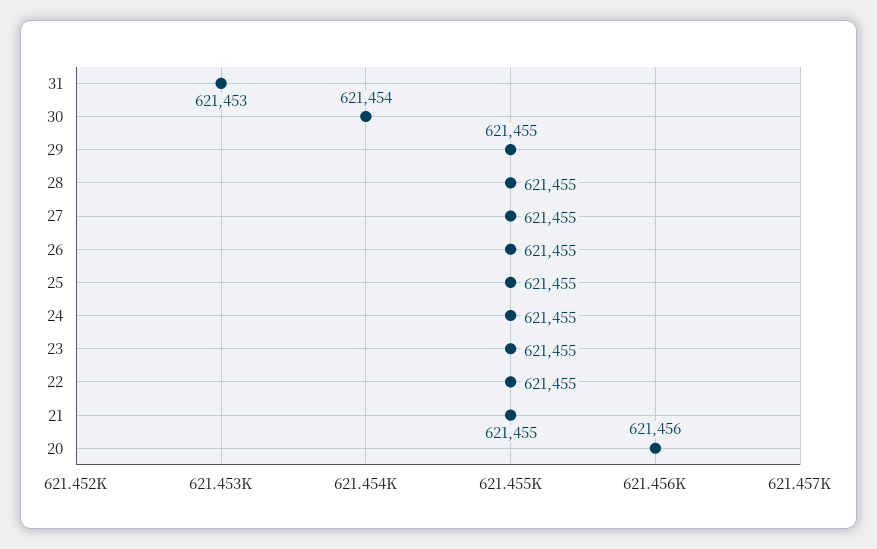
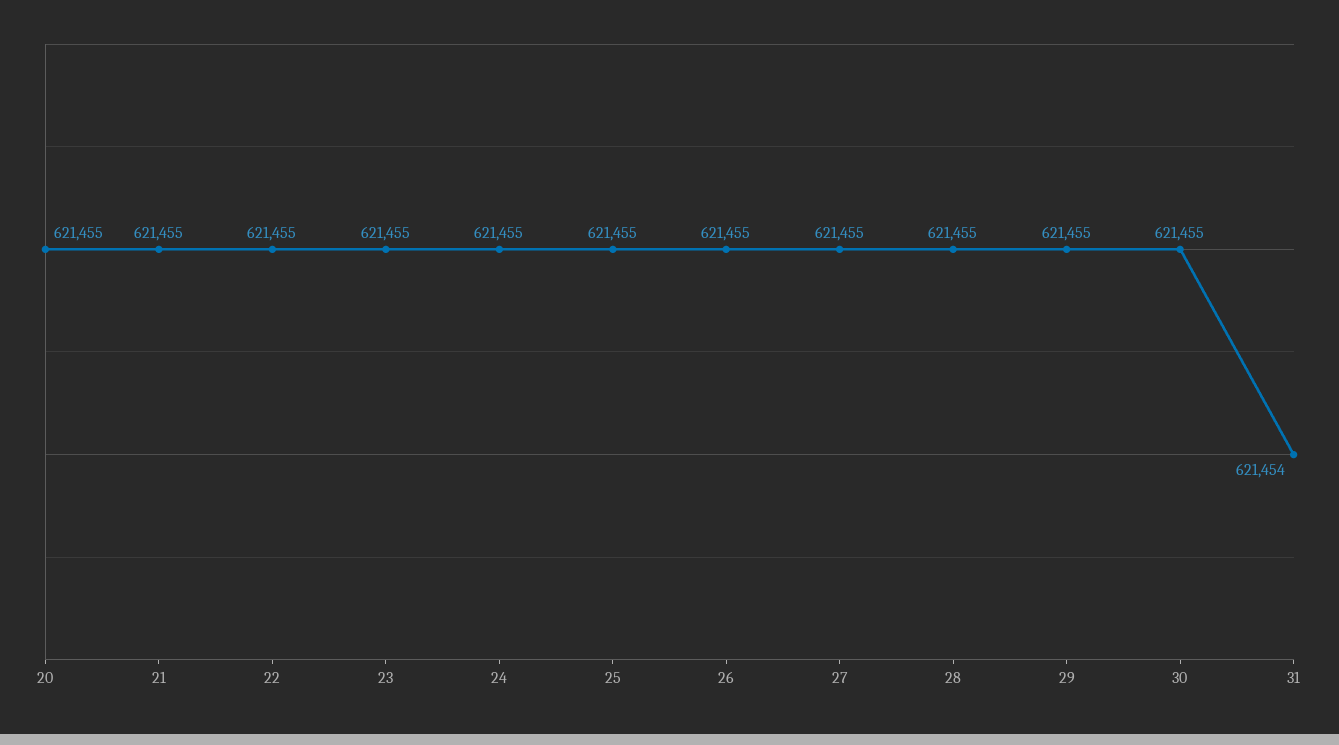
31: 621453 -> 621454
30: 621454 -> 621455
20: 621456 -> 621455

